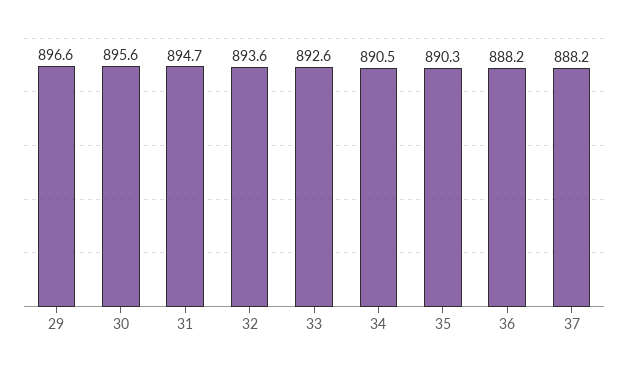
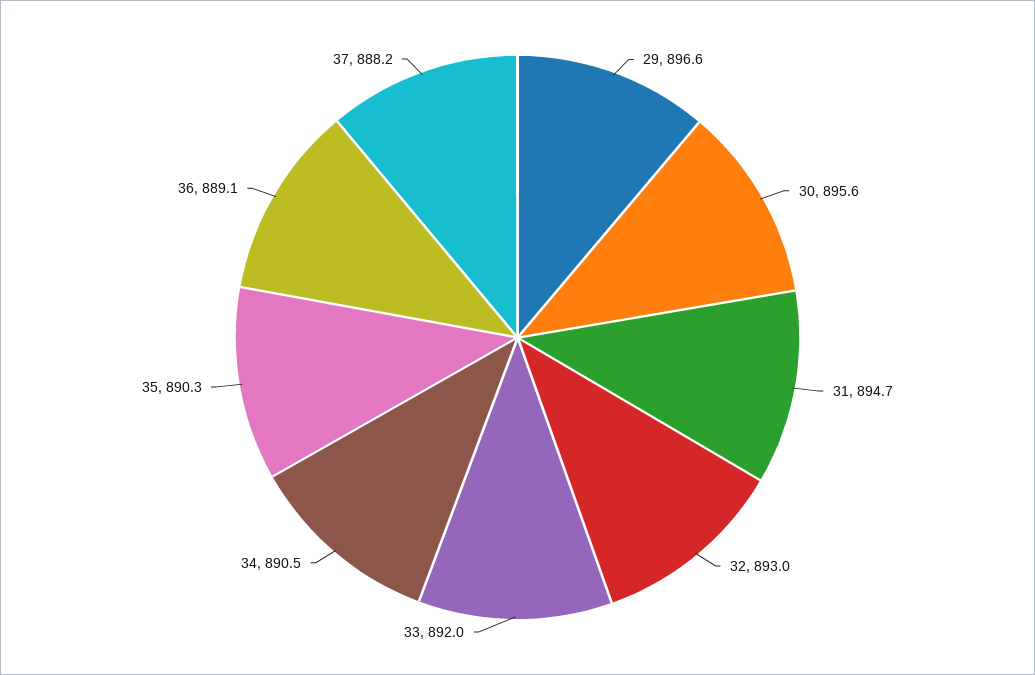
32: 893.6 -> 893
33: 892.6 -> 892
36: 888.2 -> 889.1

